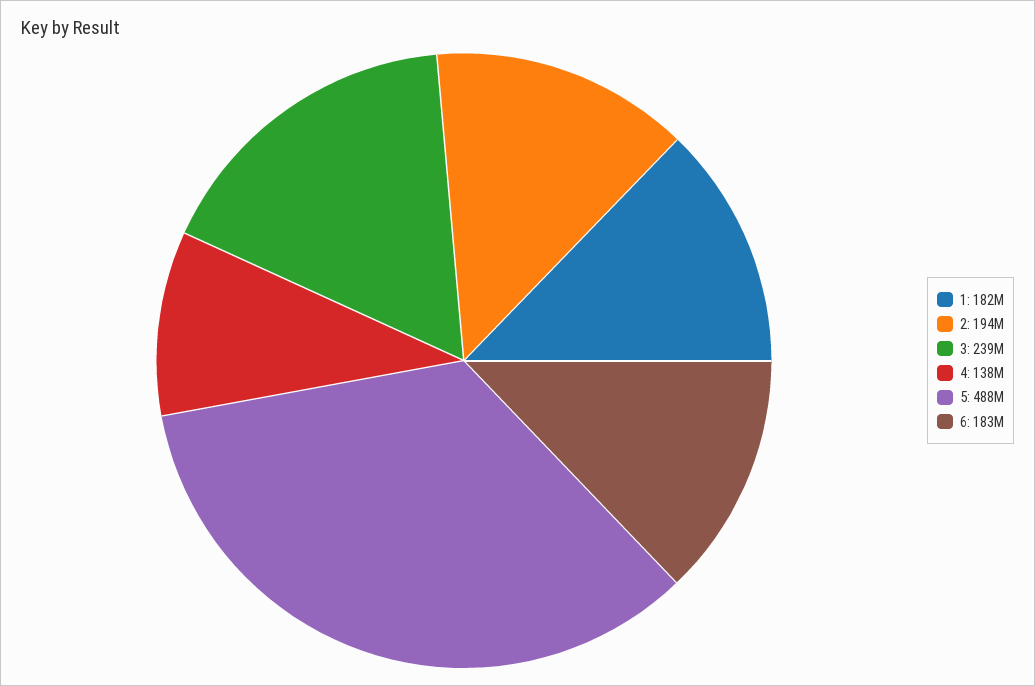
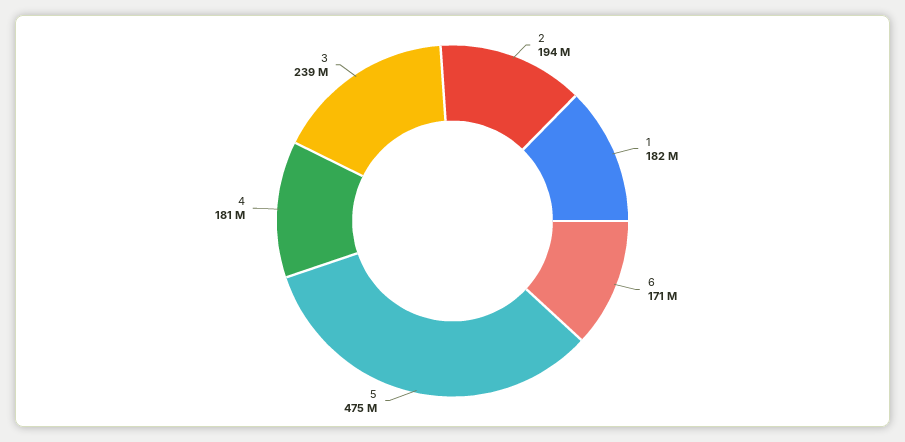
4: 138000000 -> 181000000
5: 488000000 -> 475000000
6: 183000000 -> 171000000

